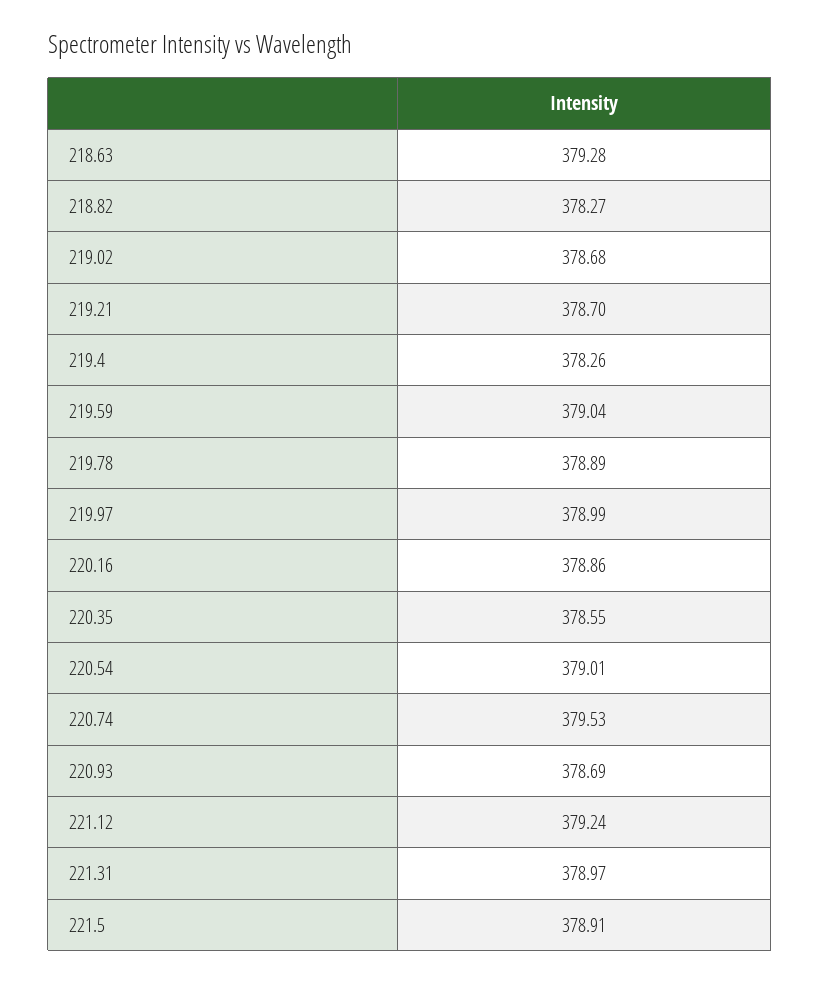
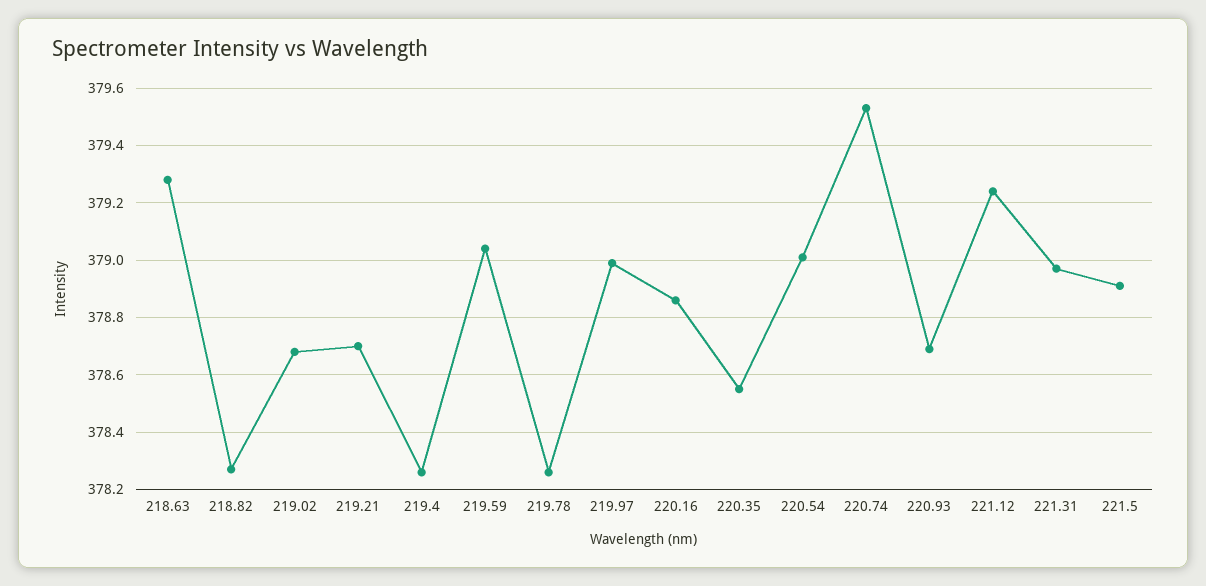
219.78: 378.89 -> 378.25

